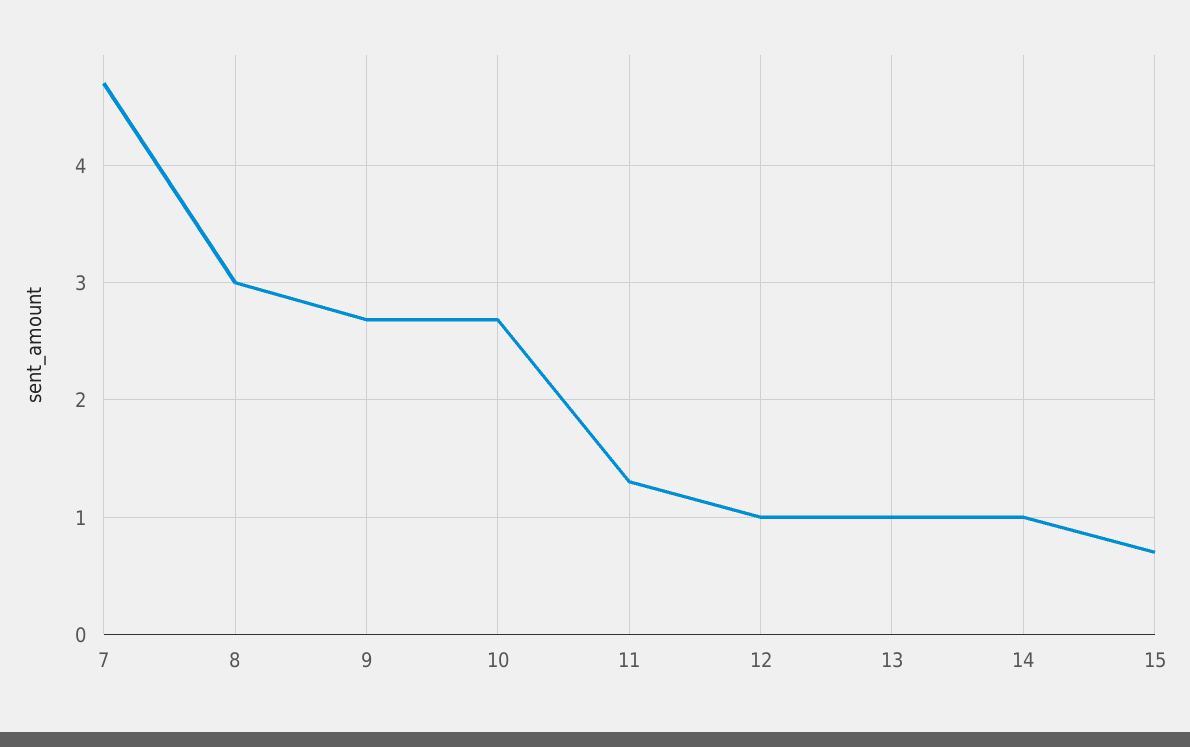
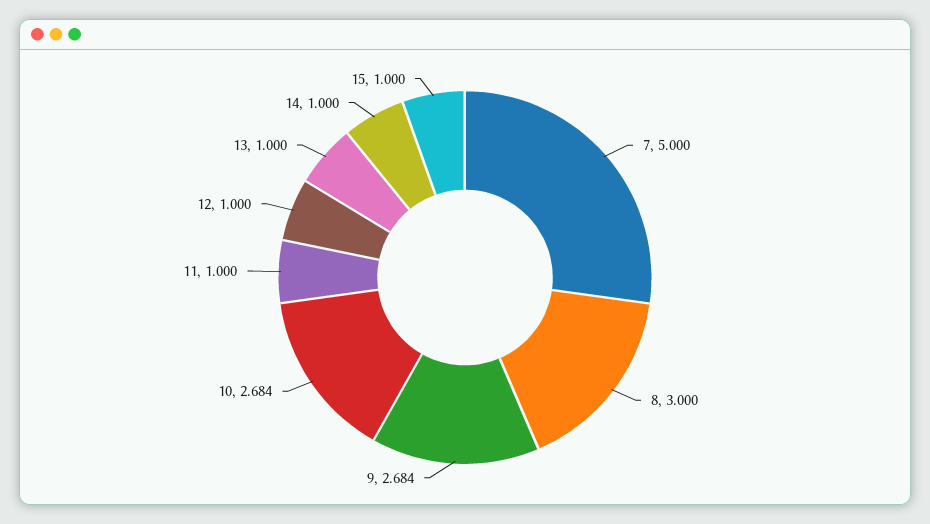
7: 4.7 -> 5
11: 1.3 -> 1
15: 0.7 -> 1

